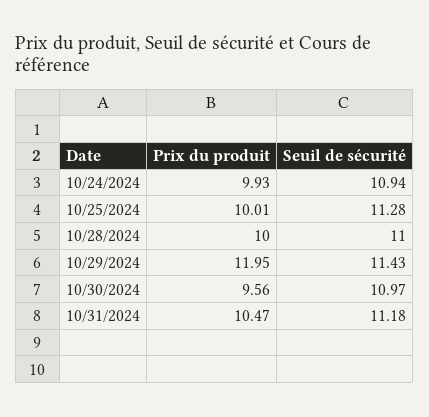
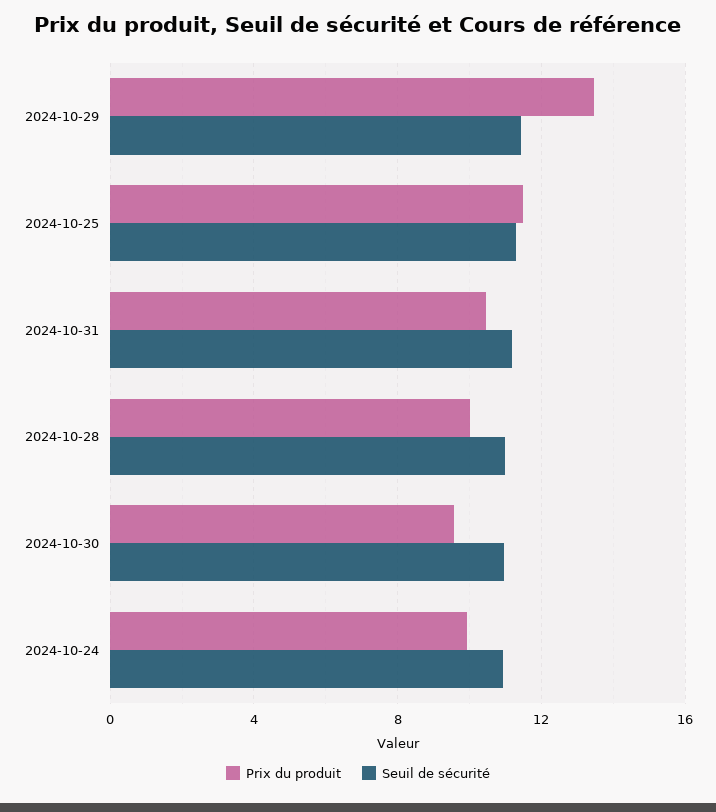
Prix du produit, 10/25/2024: 10.01 -> 11.5
Prix du produit, 10/29/2024: 11.95 -> 13.5

